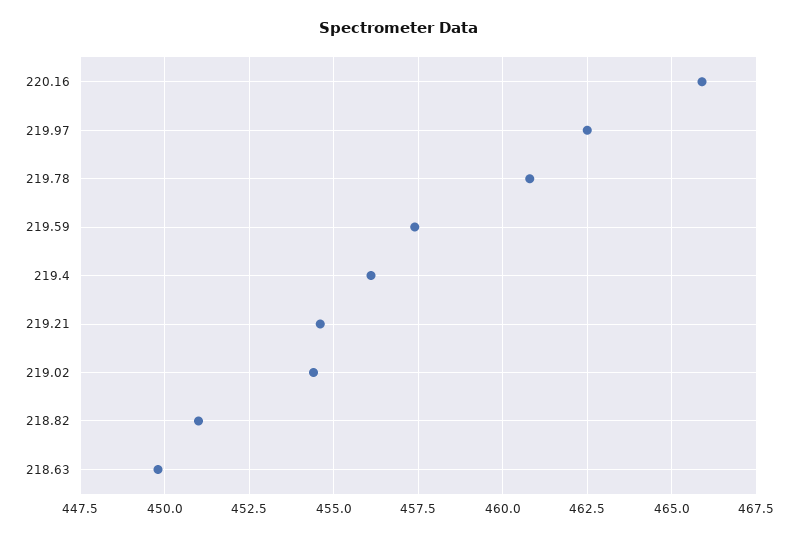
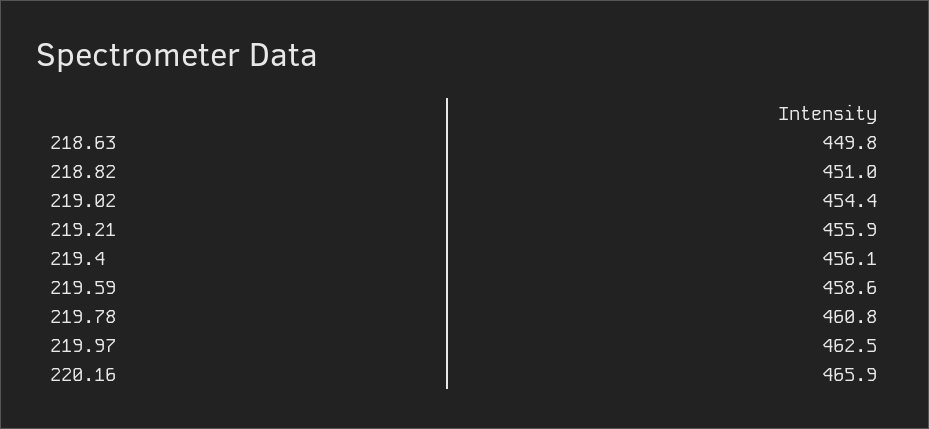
219.59: 457.5 -> 458.6
219.21: 454.5 -> 455.9

